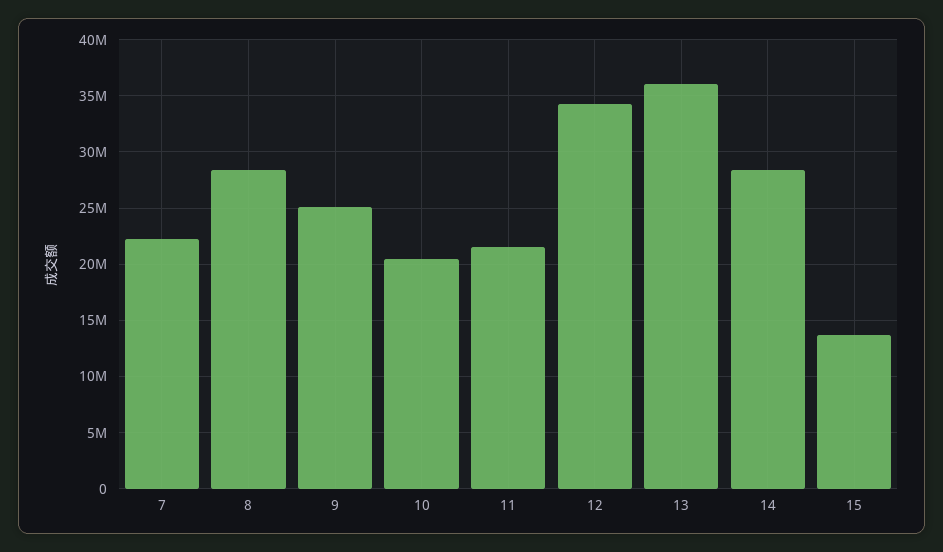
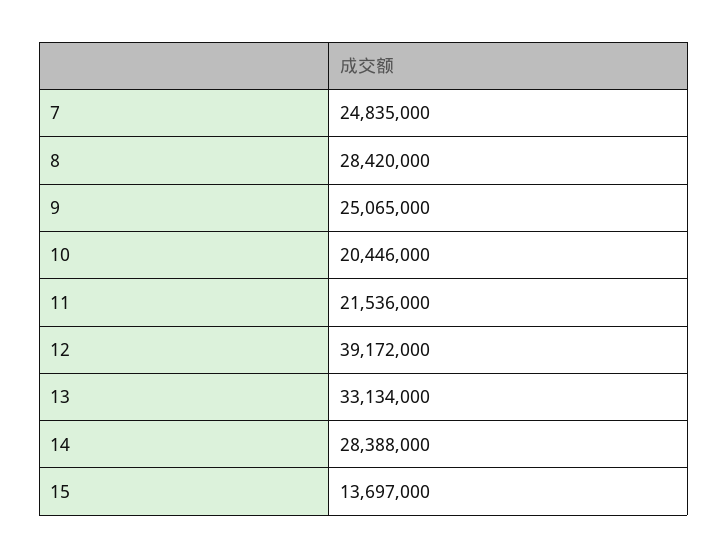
7: 22000000 -> 24835000
12: 34000000 -> 39172000
13: 36000000 -> 33134000

